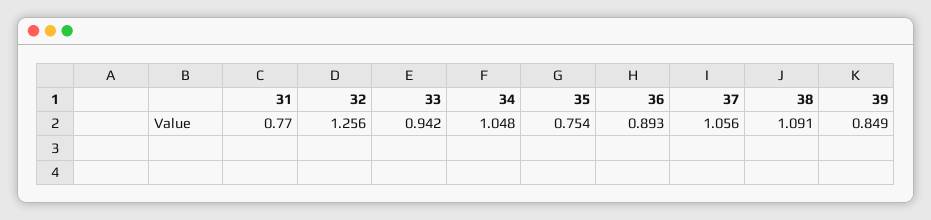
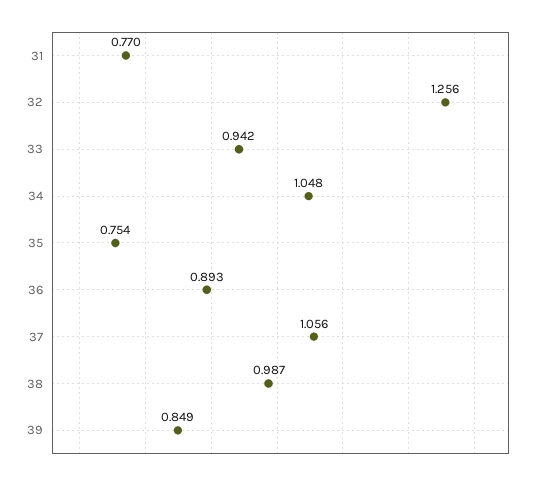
38: 1.091 -> 0.987

